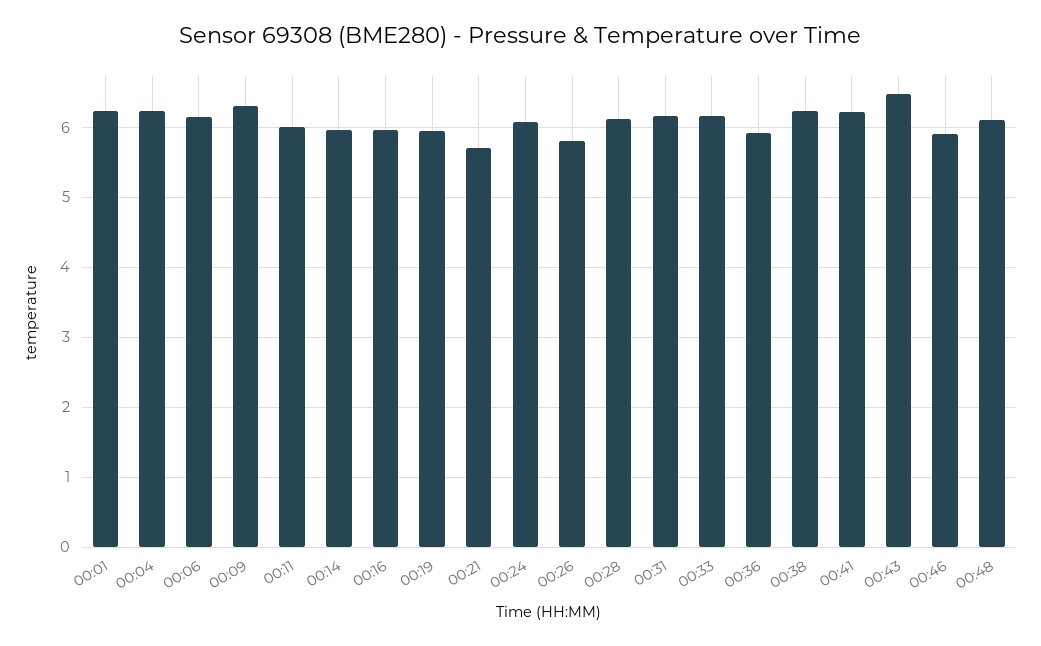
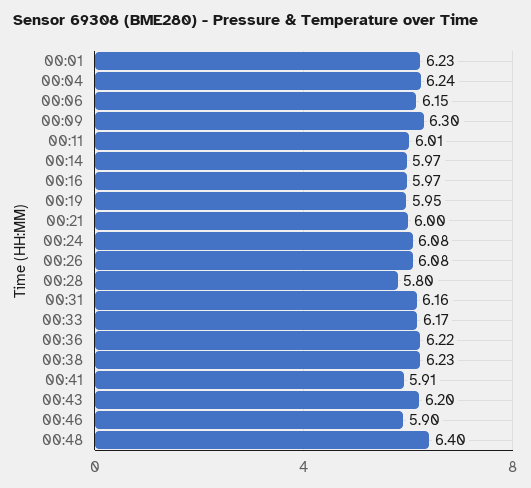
00:21: 5.7 -> 6
00:26: 5.8 -> 6.08
00:28: 6.1 -> 5.8
00:36: 5.9 -> 6.22
00:41: 6.2 -> 5.91
00:43: 6.5 -> 6.2
00:48: 6.1 -> 6.4

